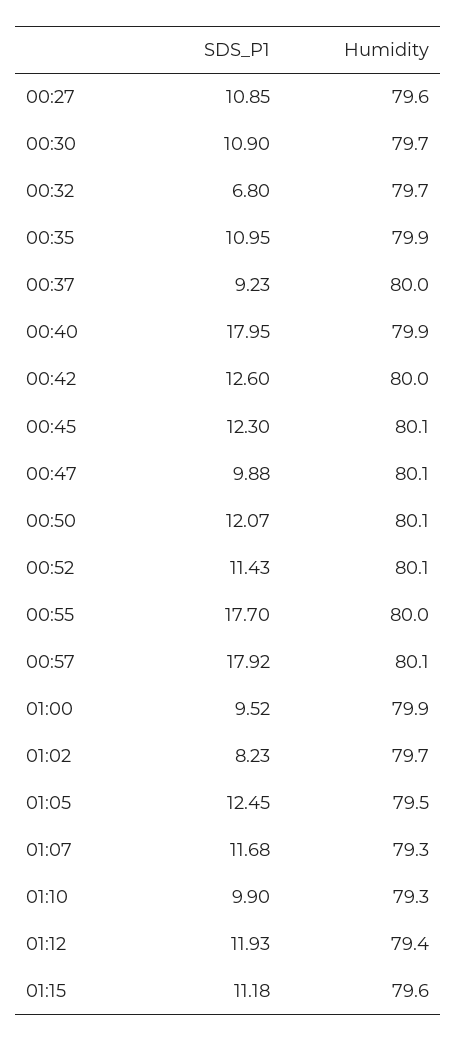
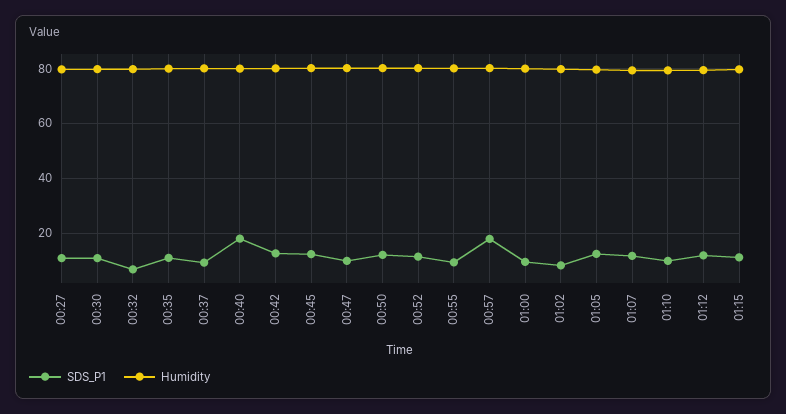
SDS_P1, 00:55: 17.7 -> 10

